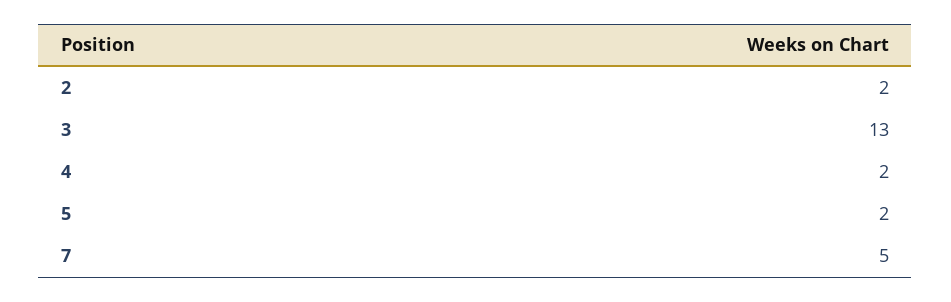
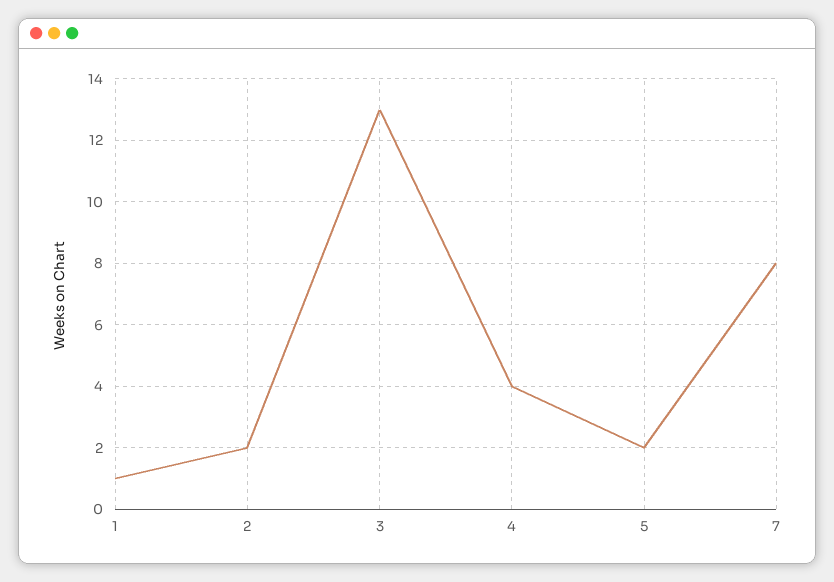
4: 2 -> 4
7: 5 -> 8
1: none -> 1

